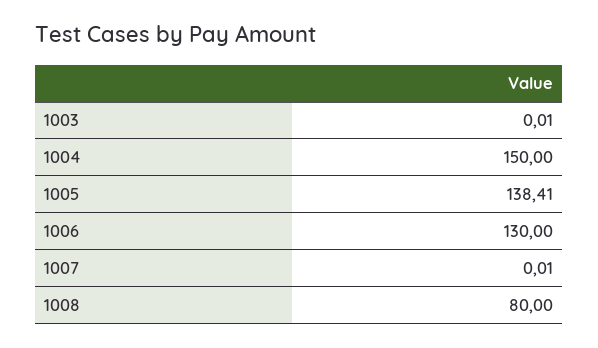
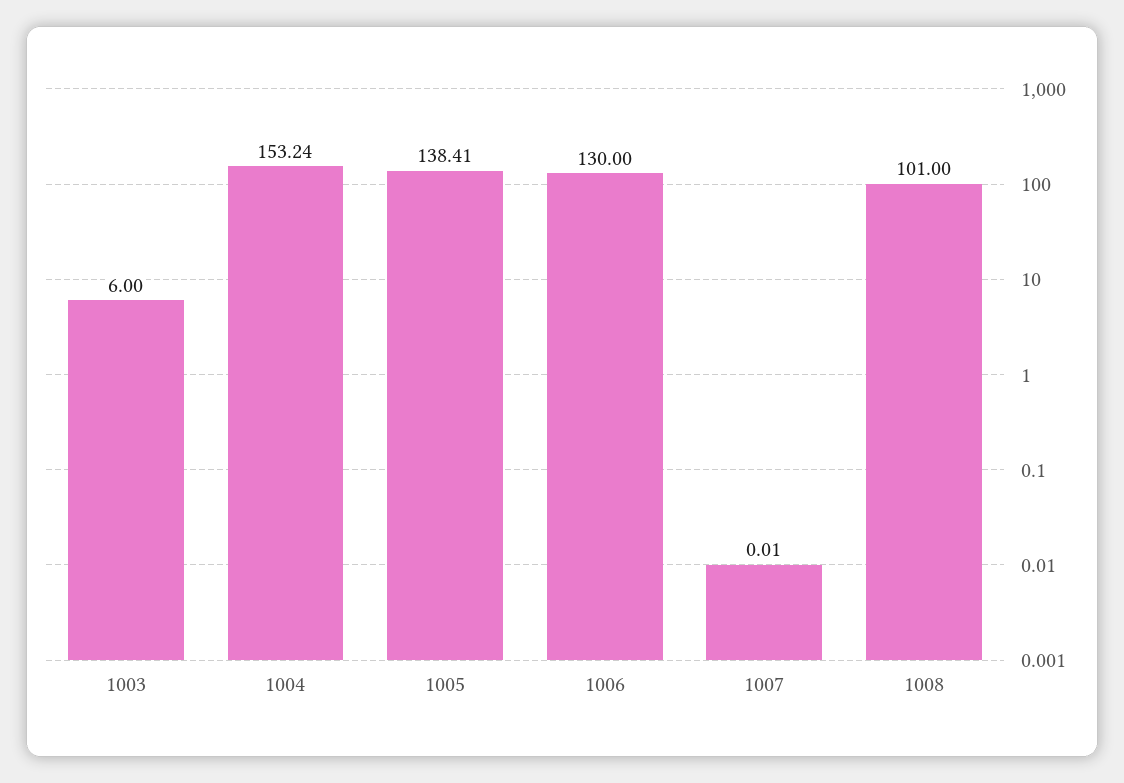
1003: 0.01 -> 6
1004: 150 -> 153.24
1008: 80 -> 101

